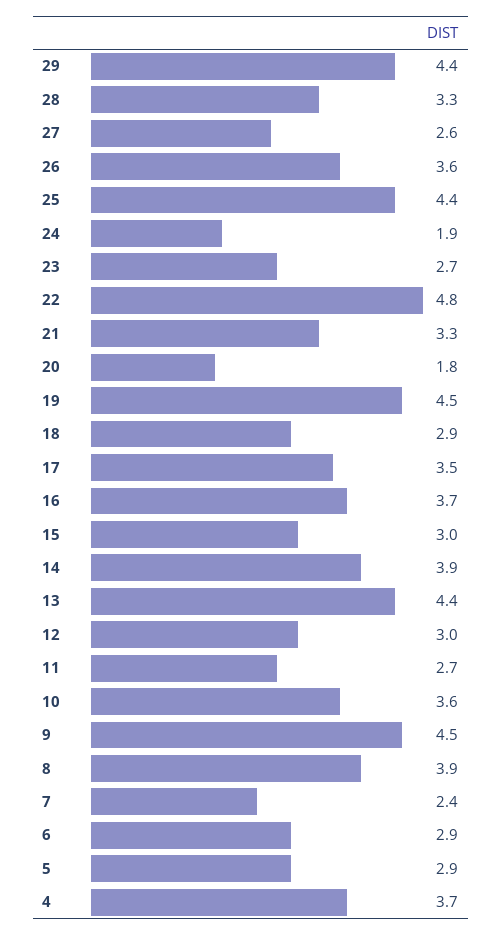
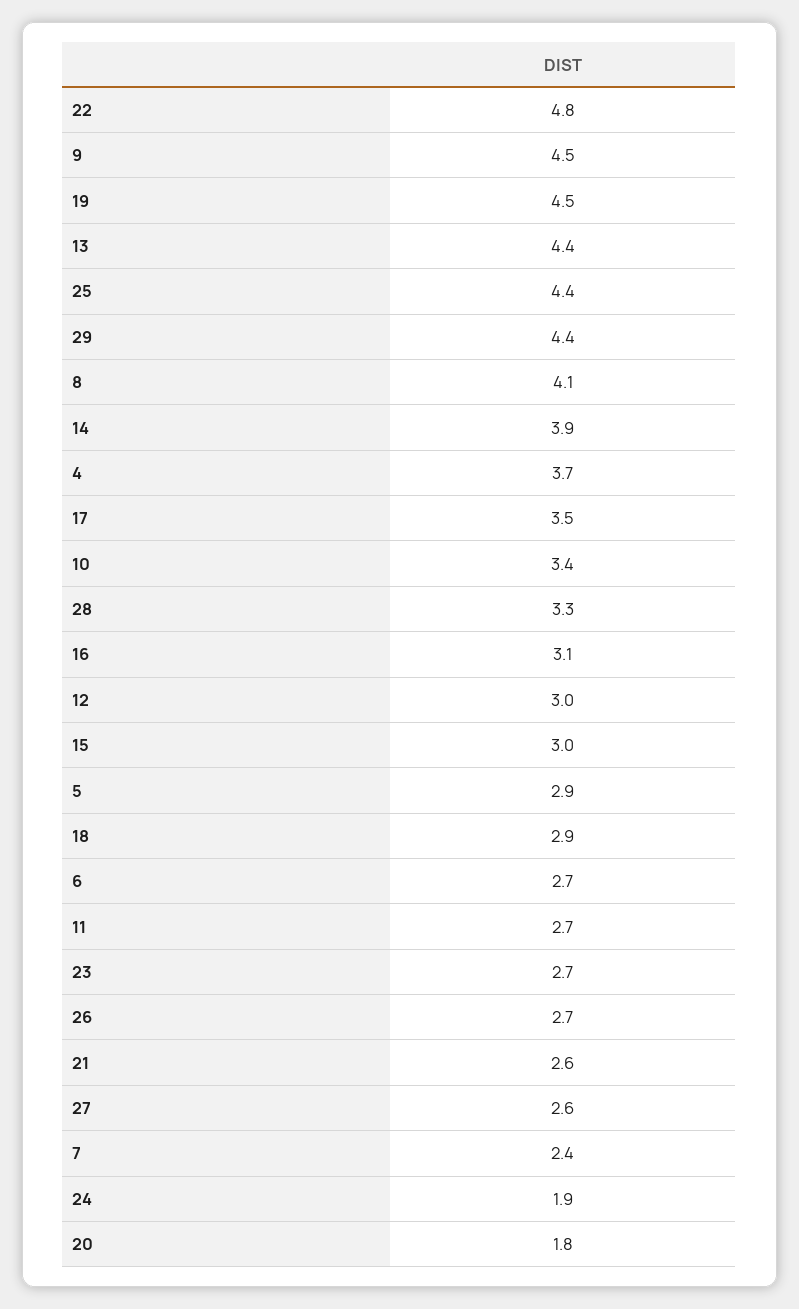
26: 3.6 -> 2.7
21: 3.3 -> 2.6
16: 3.7 -> 3.1
10: 3.6 -> 3.4
8: 3.9 -> 4.1
6: 2.9 -> 2.7

